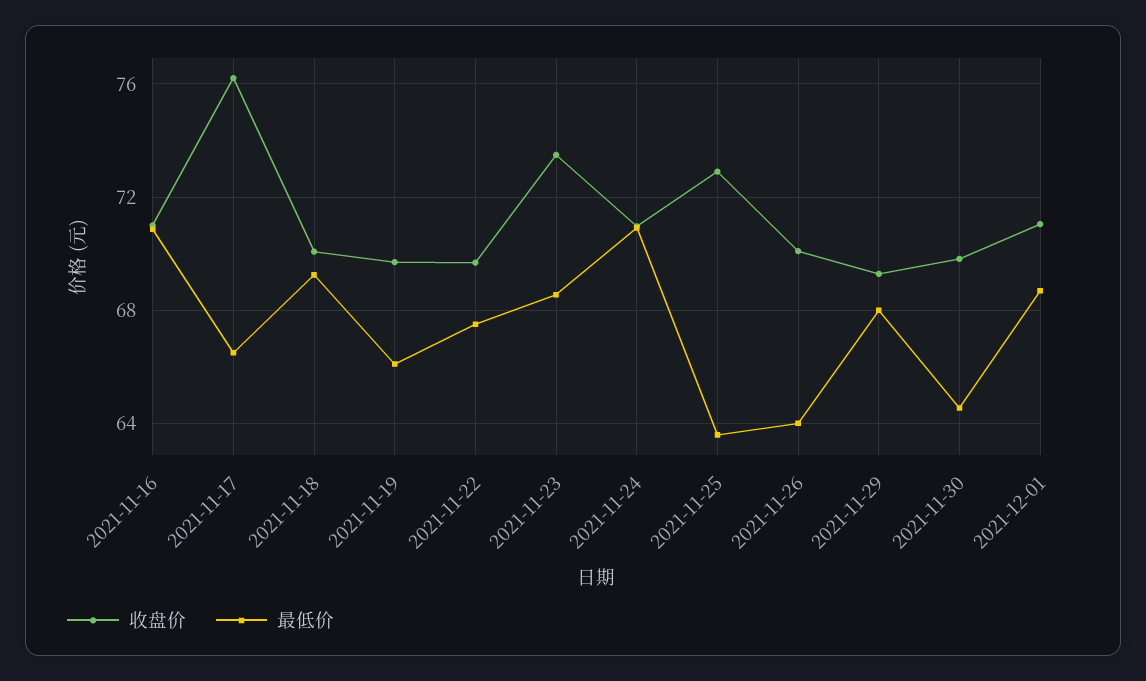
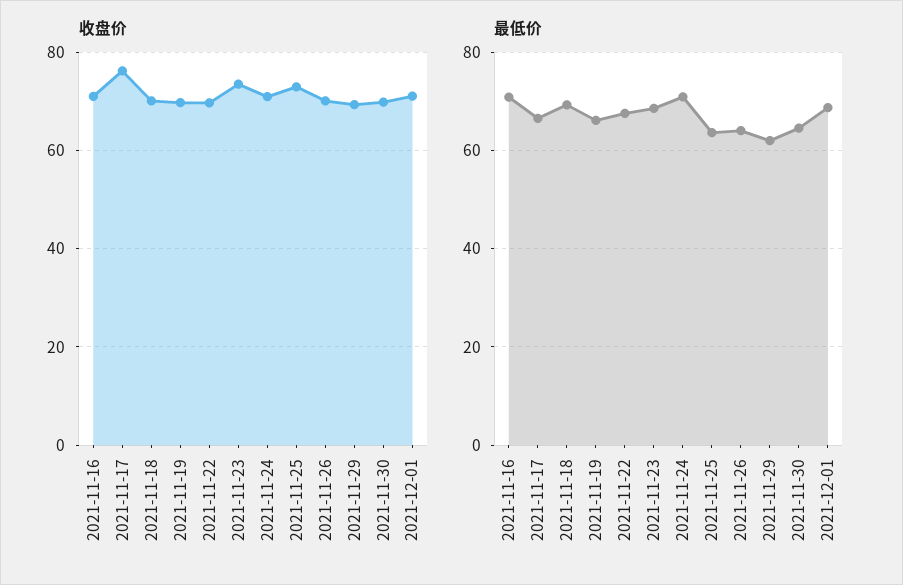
最低价, 2021-11-29: 68 -> 62

